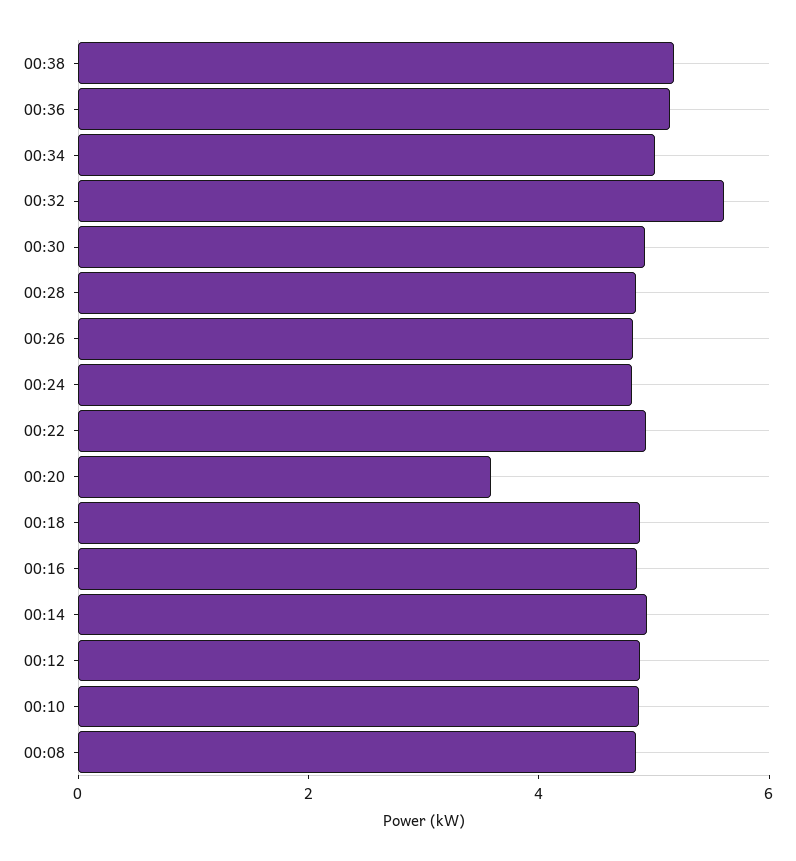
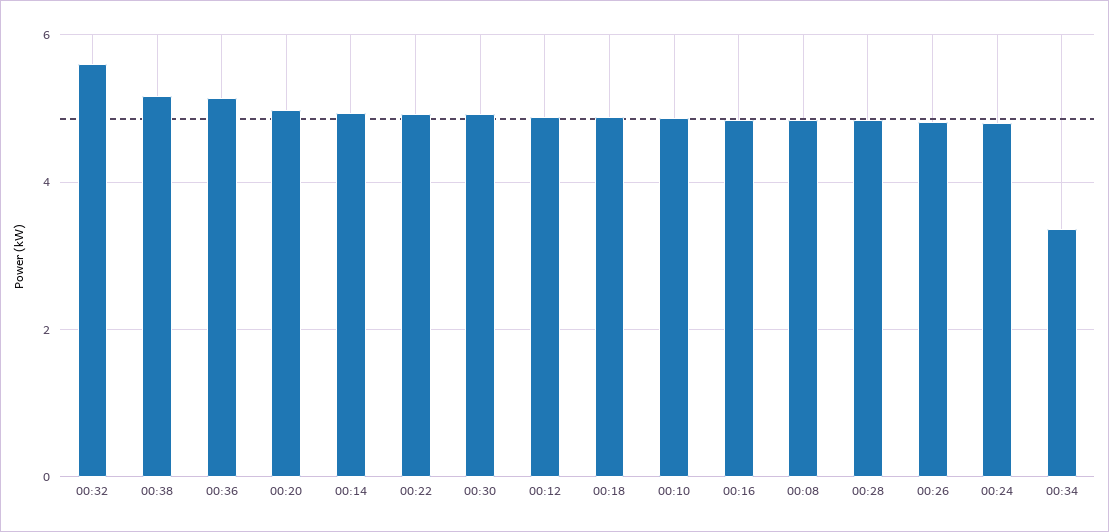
00:34: 5 -> 3.4
00:20: 3.5 -> 5

